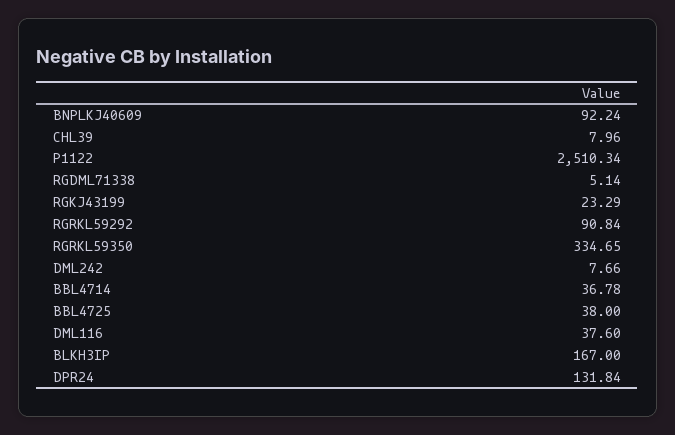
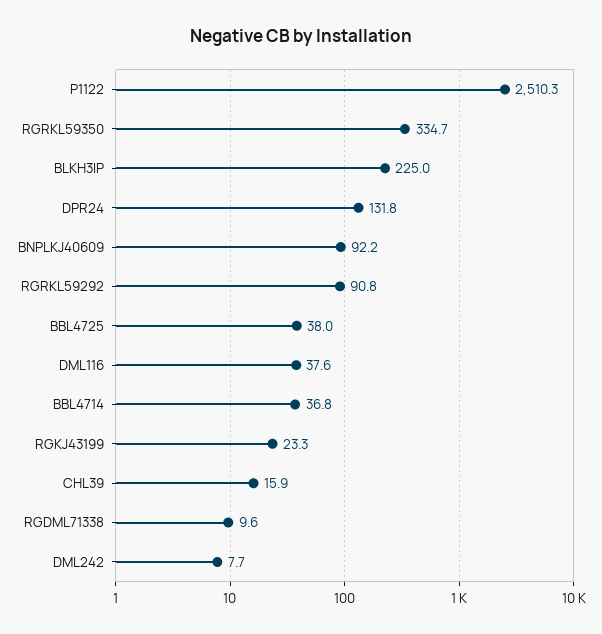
CHL39: 7.96 -> 15.9
RGDML71338: 5.14 -> 9.6
BLKH3IP: 167 -> 225

